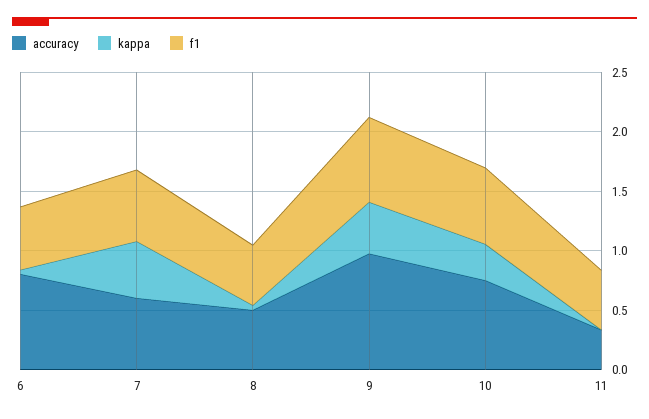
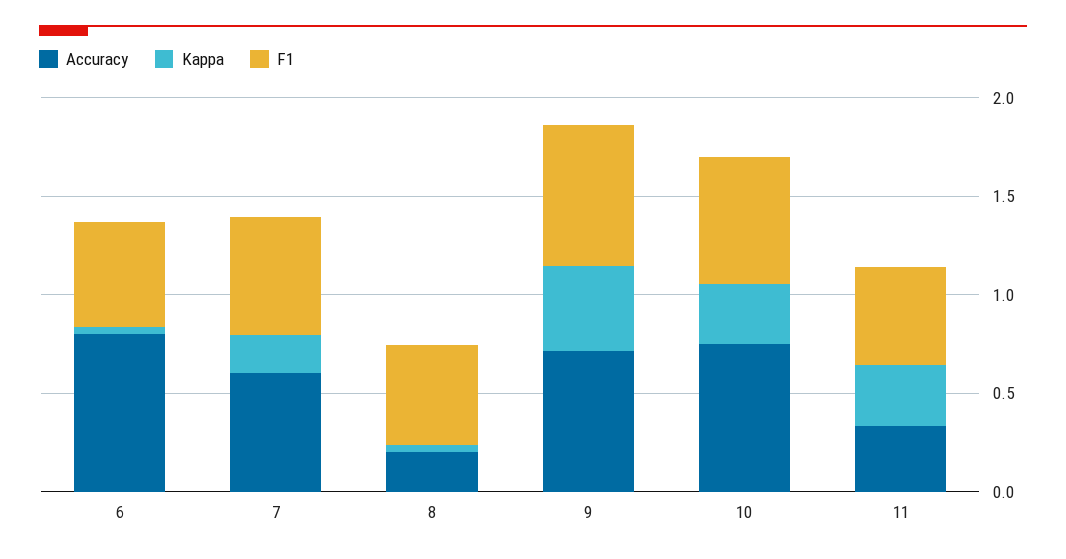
kappa, 7: 0.5 -> 0.2
accuracy, 8: 0.5 -> 0.2
accuracy, 9: 1 -> 0.7
kappa, 11: 0 -> 0.3

